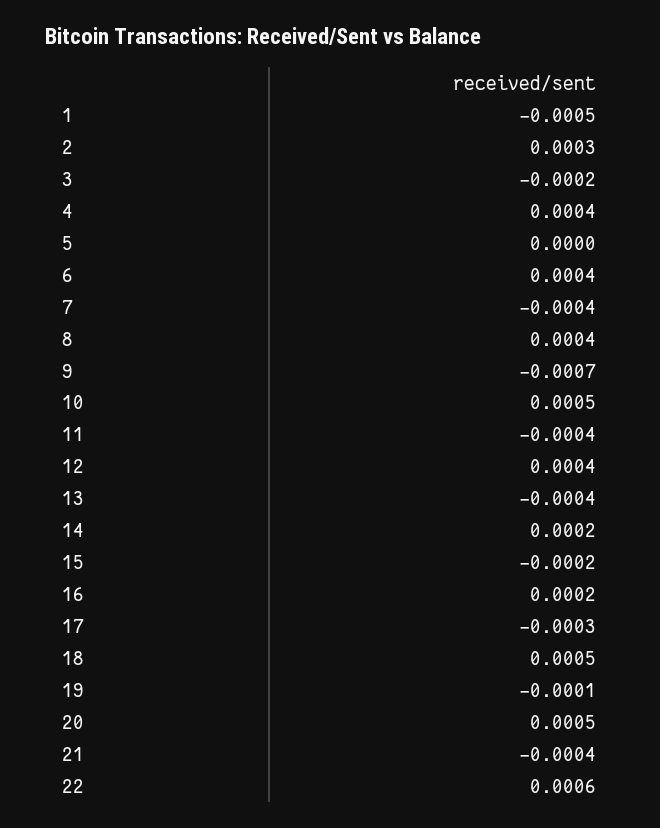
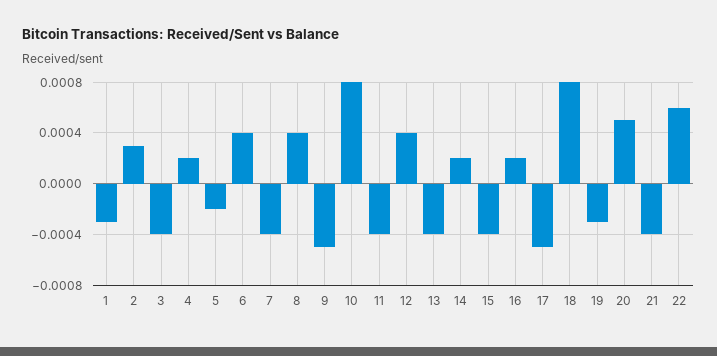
1: -0.0005 -> -0.0003
3: -0.0002 -> -0.0004
4: 0.0004 -> 0.0002
5: 0 -> -0.0002
9: -0.0007 -> -0.0005
10: 0.0005 -> 0.0008
15: -0.0002 -> -0.0004
17: -0.0003 -> -0.0005
18: 0.0005 -> 0.0008
19: -0.0001 -> -0.0003

